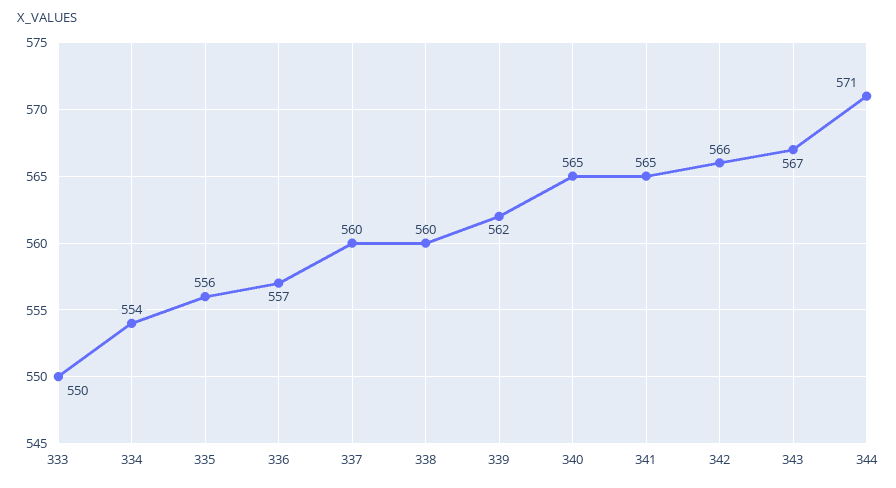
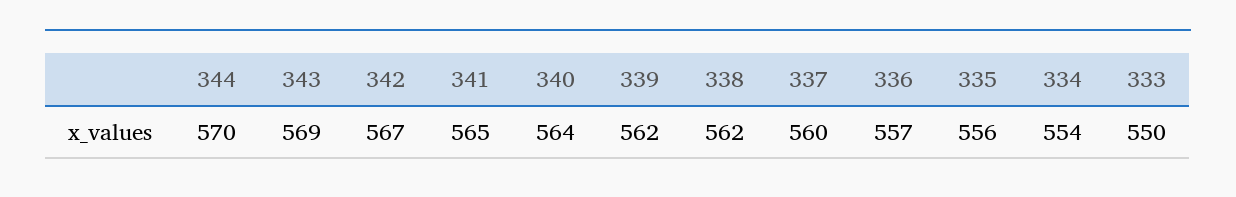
338: 560 -> 562
340: 565 -> 564
342: 566 -> 567
343: 567 -> 569
344: 571 -> 570

